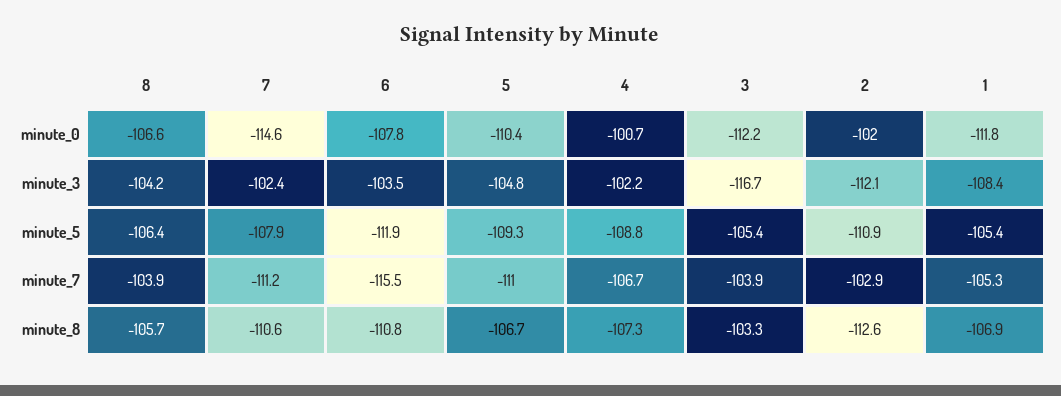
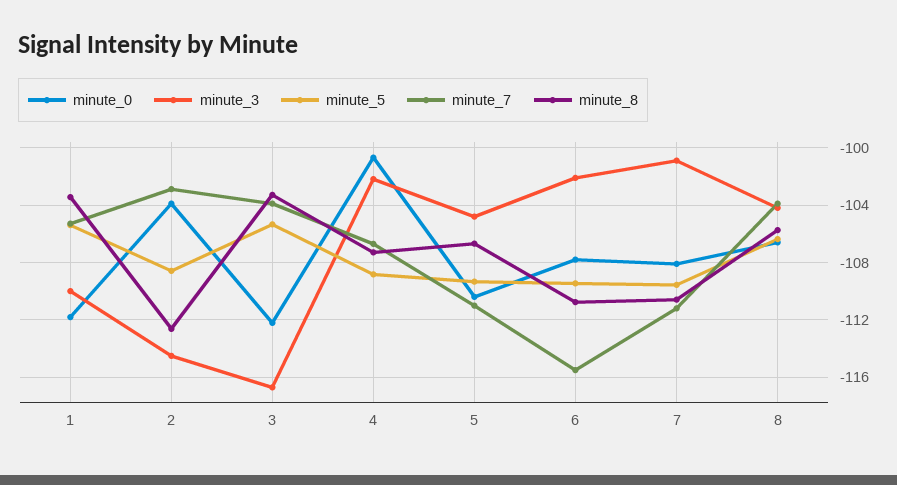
minute_0, 7: -114.6 -> -108
minute_0, 2: -102 -> -104
minute_3, 7: -102.4 -> -101
minute_3, 6: -103.5 -> -102
minute_3, 2: -112.1 -> -114.5
minute_3, 1: -108.4 -> -110
minute_5, 7: -107.9 -> -109.5
minute_5, 6: -111.9 -> -109.5
minute_5, 2: -110.9 -> -108.5
minute_8, 1: -106.9 -> -103.5

